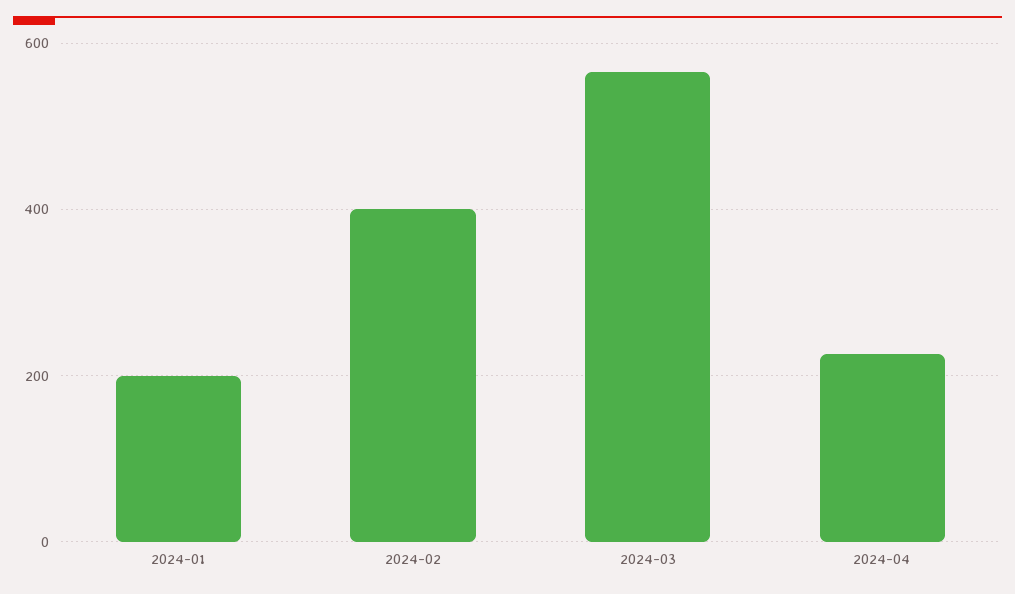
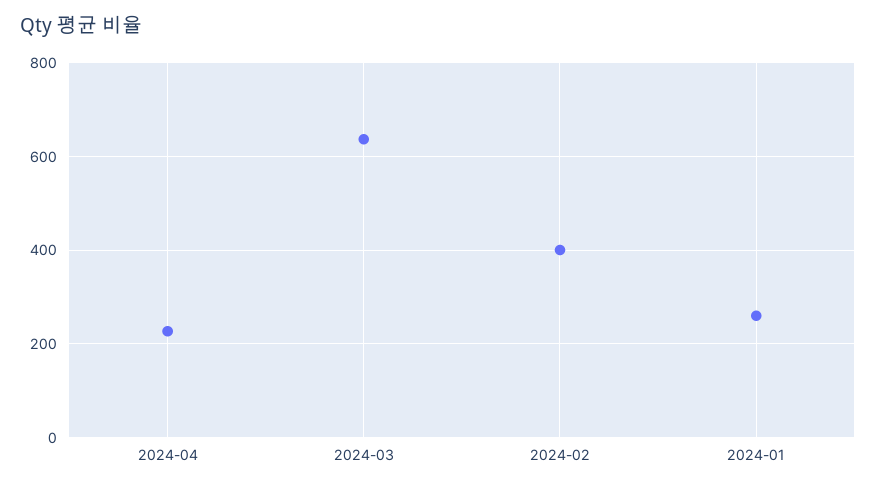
2024-01: 200 -> 260
2024-03: 560 -> 640

